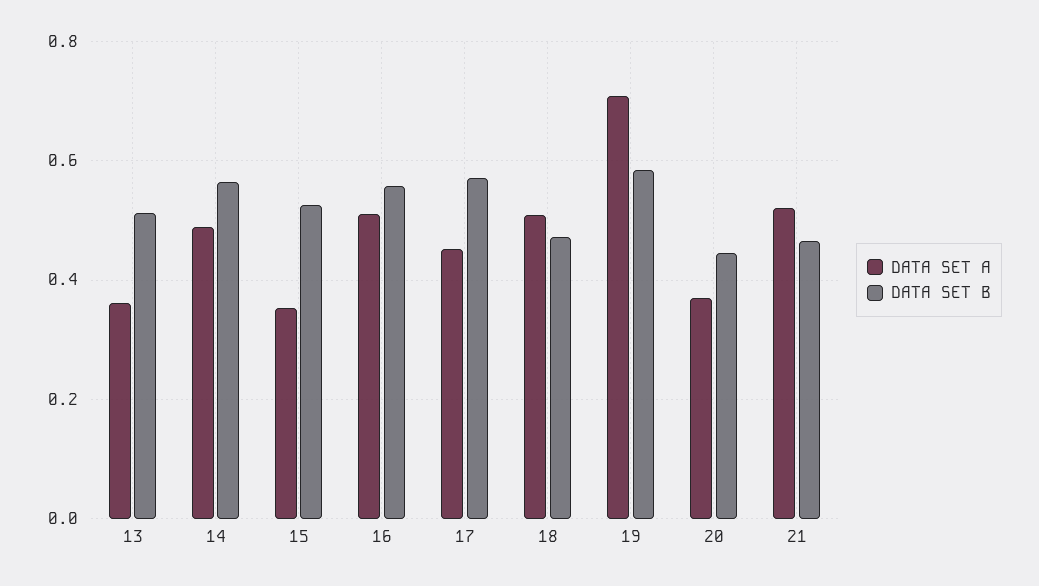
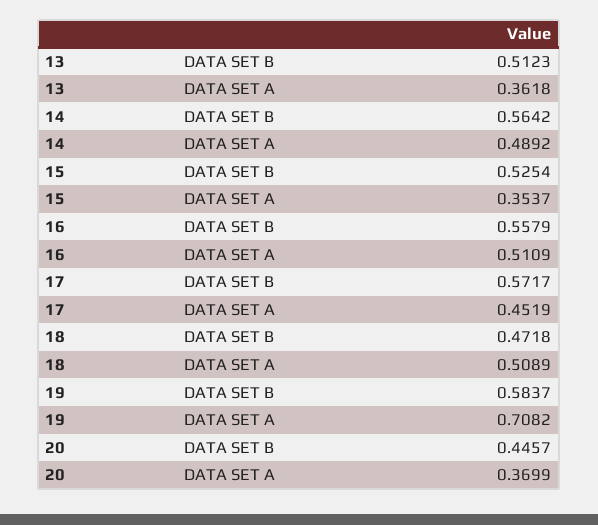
DATA SET A, 21: 0.52 -> none
DATA SET B, 21: 0.46 -> none

